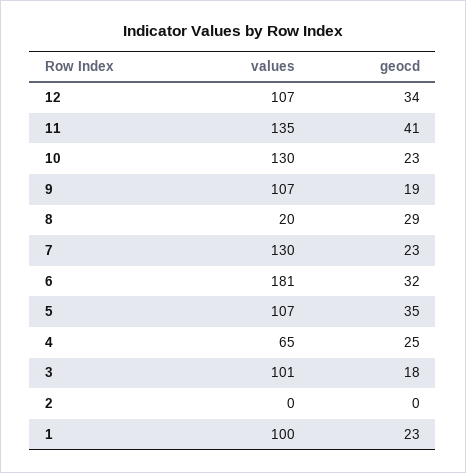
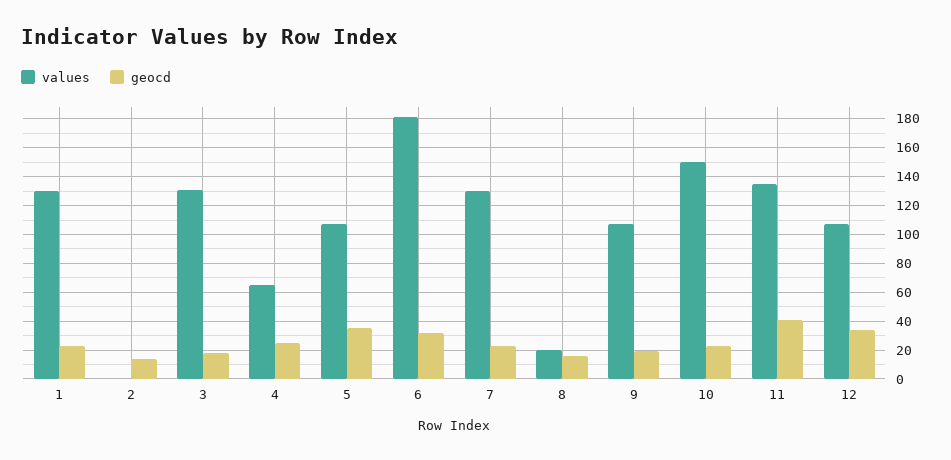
values, 10: 130 -> 150
geocd, 8: 29 -> 15
values, 3: 101 -> 130
geocd, 2: 0 -> 15
values, 1: 100 -> 130

